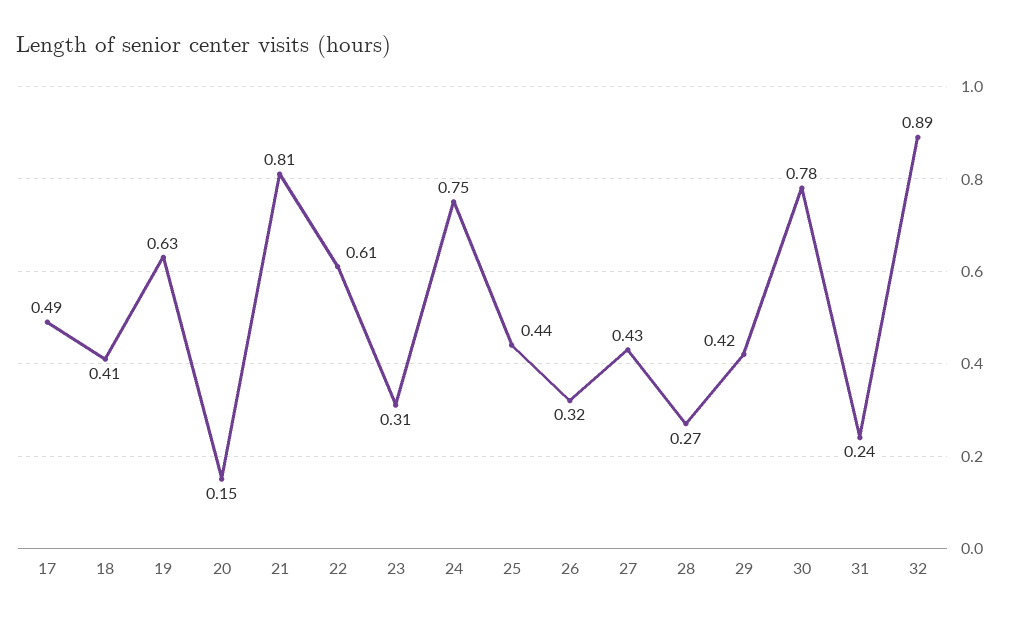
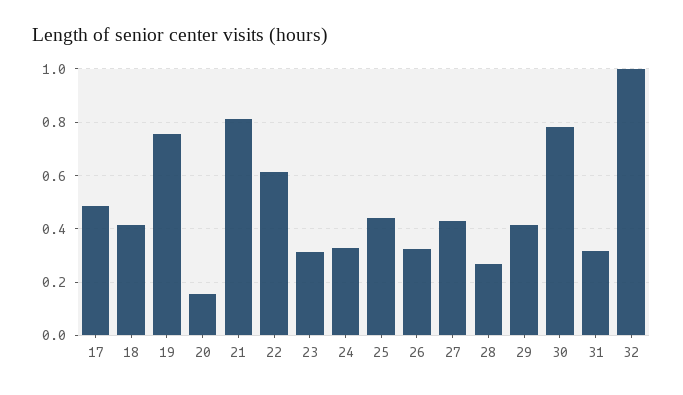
19: 0.63 -> 0.75
24: 0.75 -> 0.325
31: 0.24 -> 0.325
32: 0.89 -> 1

